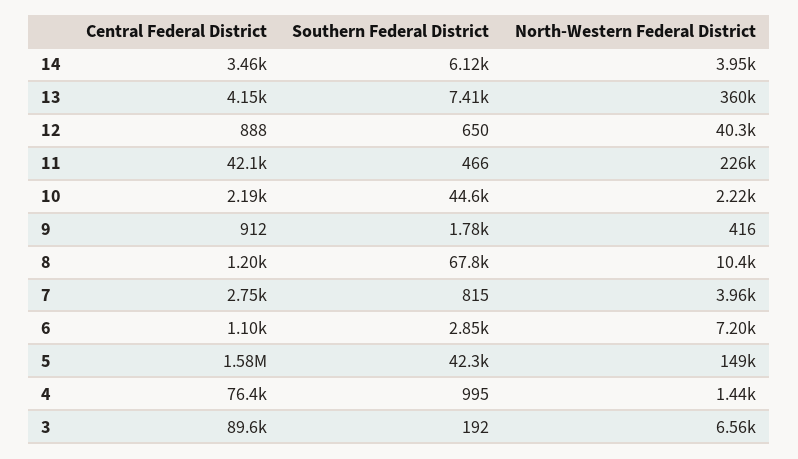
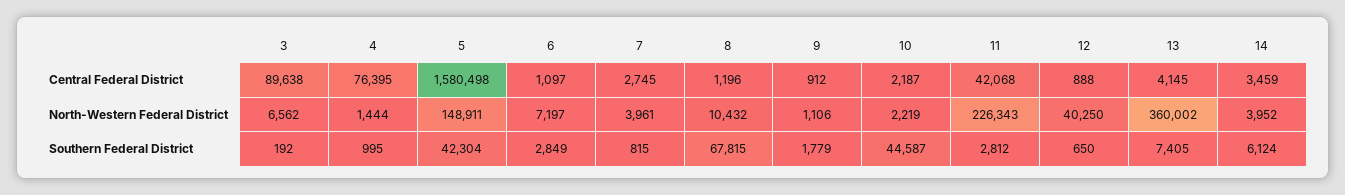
Southern Federal District, 11: 466 -> 2812
North-Western Federal District, 9: 416 -> 1106

